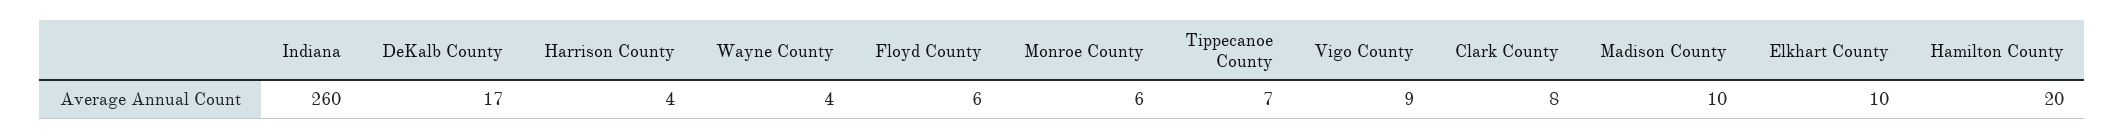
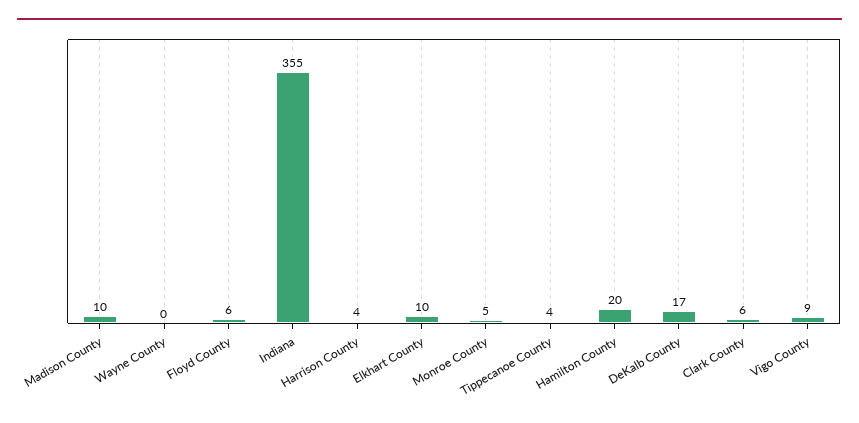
Indiana: 260 -> 355
Wayne County: 4 -> 0
Monroe County: 6 -> 5
Tippecanoe County: 7 -> 4
Clark County: 8 -> 6

